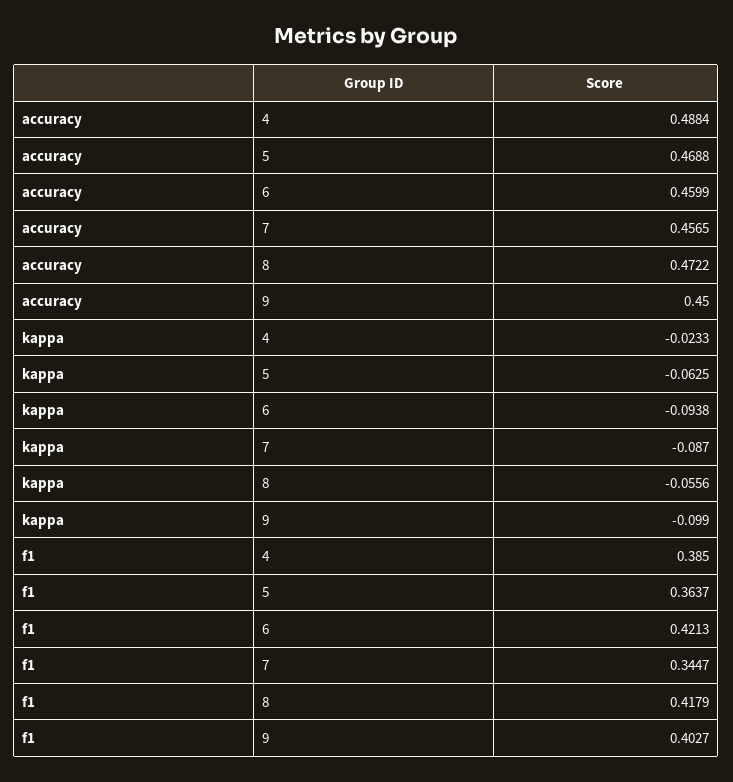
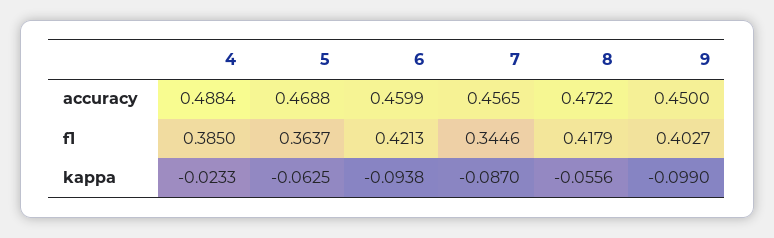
f1, 7: 0.3447 -> 0.3446

